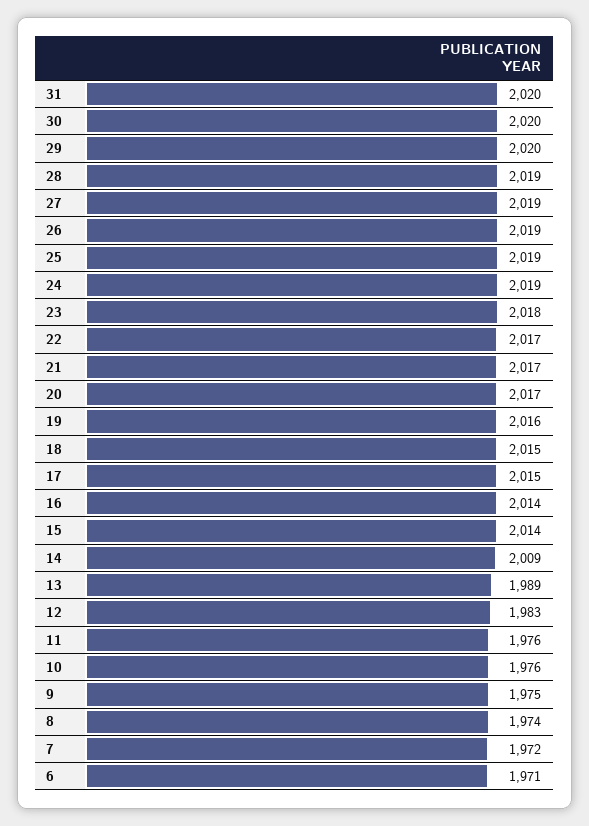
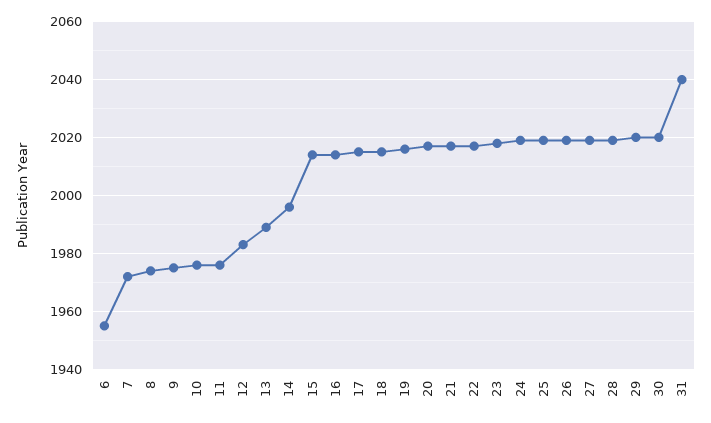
31: 2020 -> 2040
14: 2009 -> 1995
6: 1971 -> 1955

